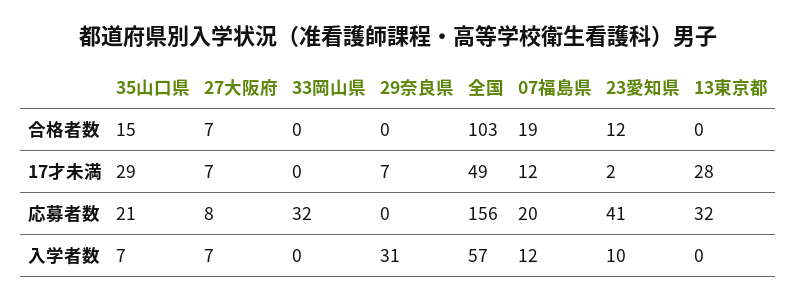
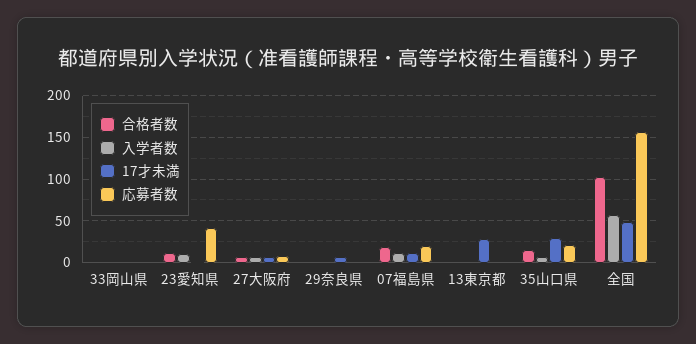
応募者数, 33岡山県: 32 -> 0
応募者数, 13東京都: 32 -> 0
入学者数, 29奈良県: 31 -> 0

